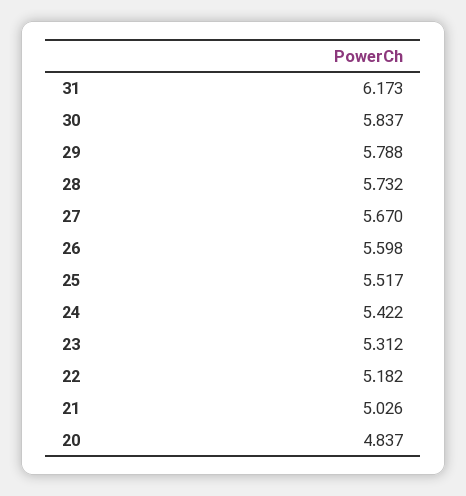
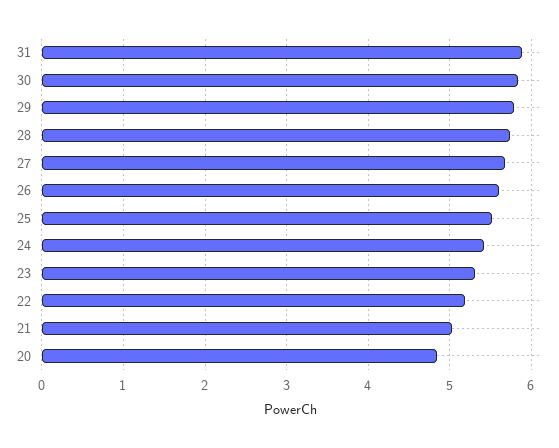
31: 6.173 -> 5.9

